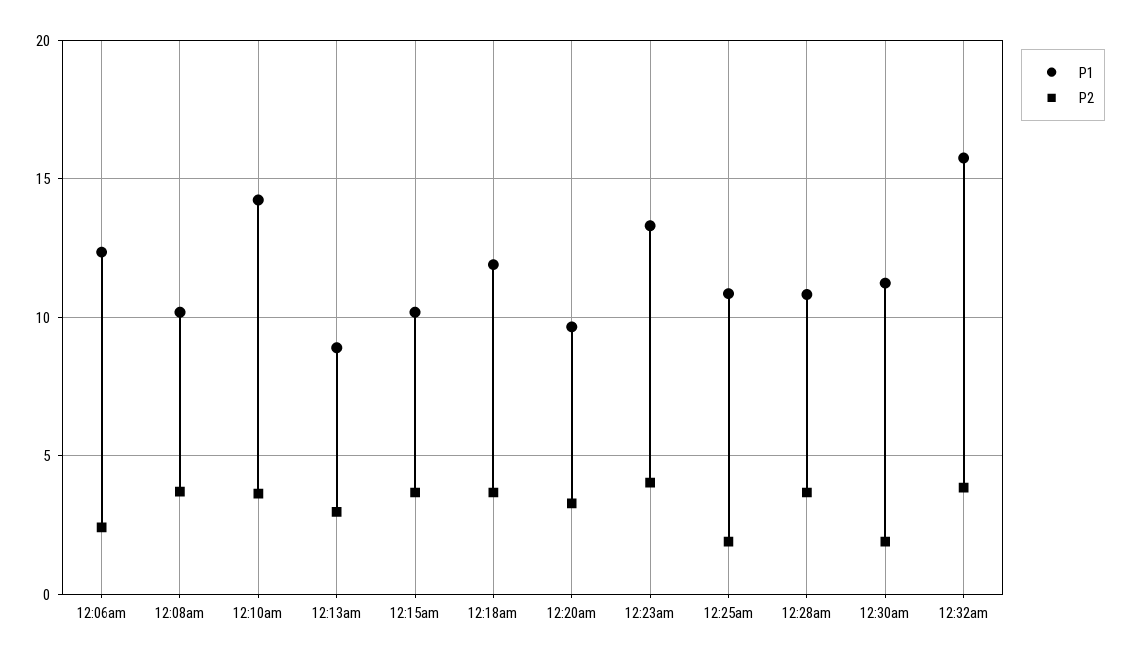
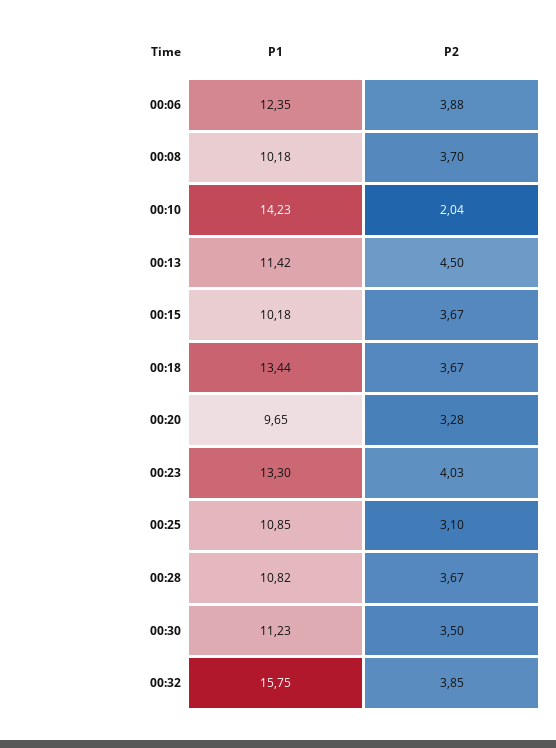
P2, 12:06am: 2.5 -> 3.88
P2, 12:10am: 3.5 -> 2.04
P1, 12:13am: 9 -> 11.42
P2, 12:13am: 3 -> 4.5
P1, 12:18am: 12 -> 13.44
P2, 12:25am: 2 -> 3.1
P2, 12:30am: 2 -> 3.5

